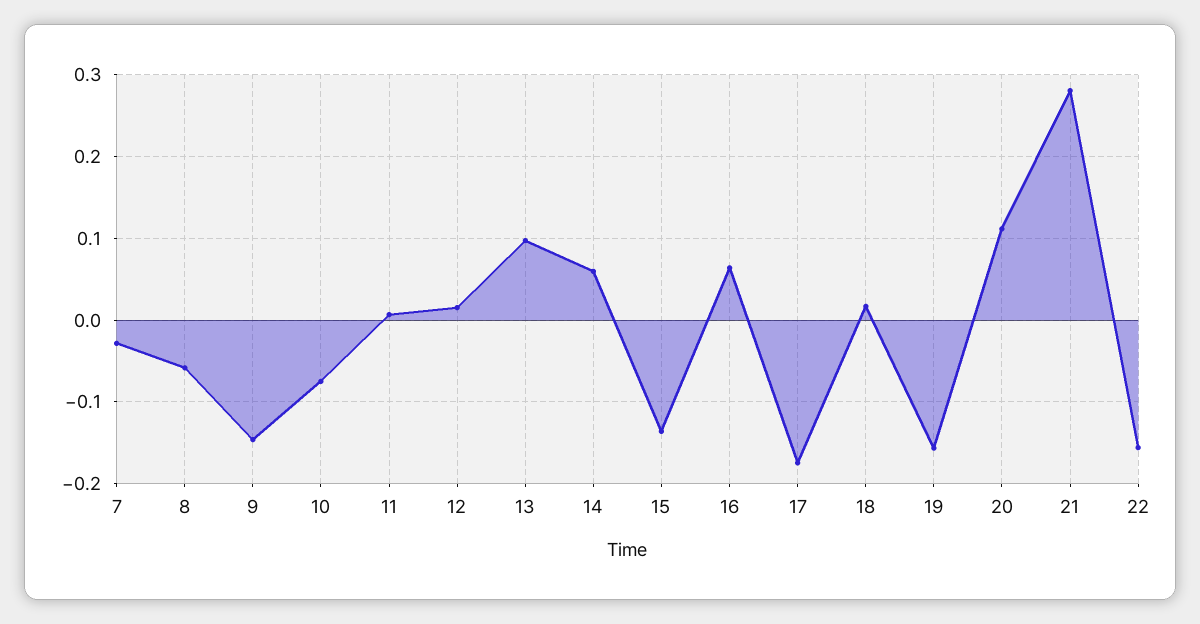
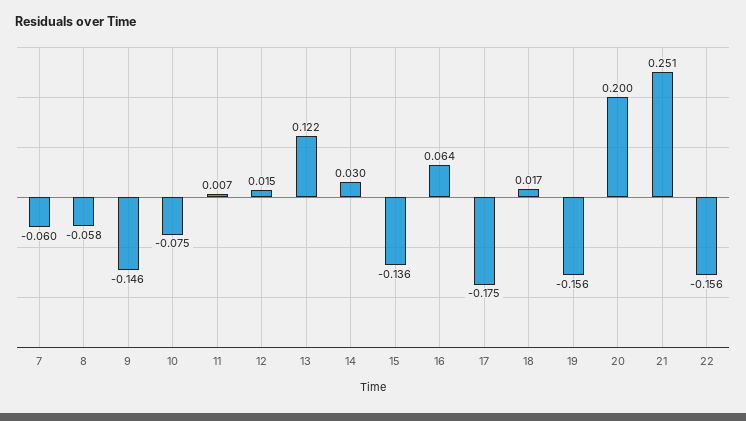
7: -0.03 -> -0.06
13: 0.1 -> 0.122
14: 0.06 -> 0.03
20: 0.11 -> 0.2
21: 0.28 -> 0.251

